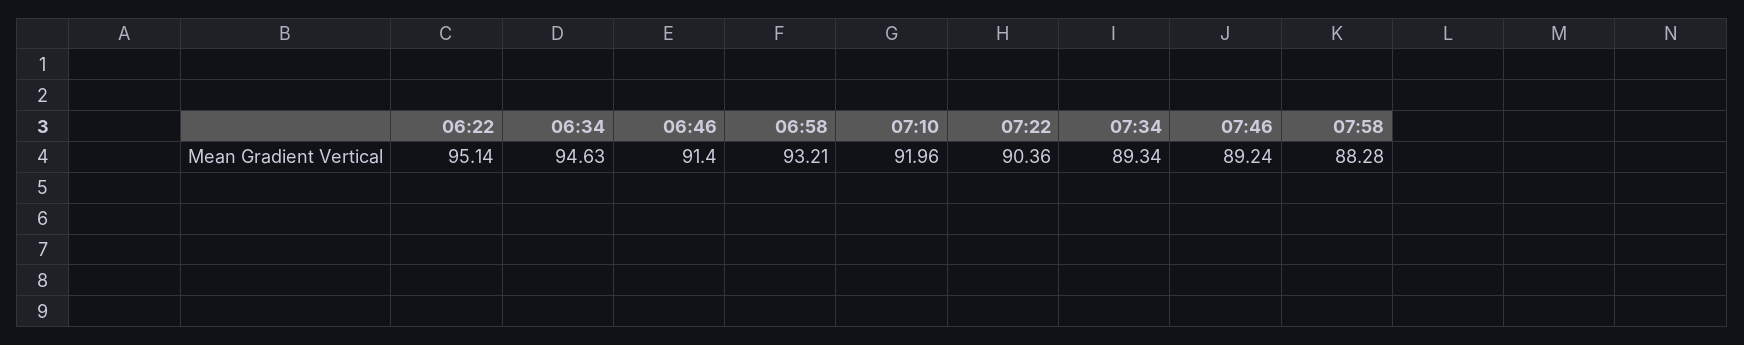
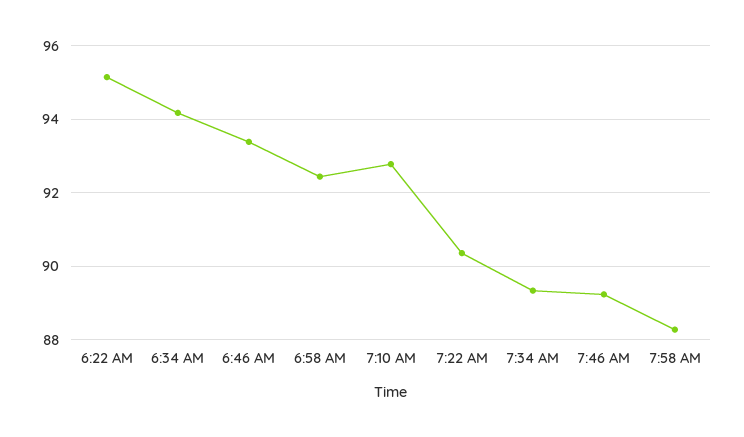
06:34: 94.63 -> 94.2
06:46: 91.4 -> 93.4
06:58: 93.21 -> 92.4
07:10: 91.96 -> 92.8

